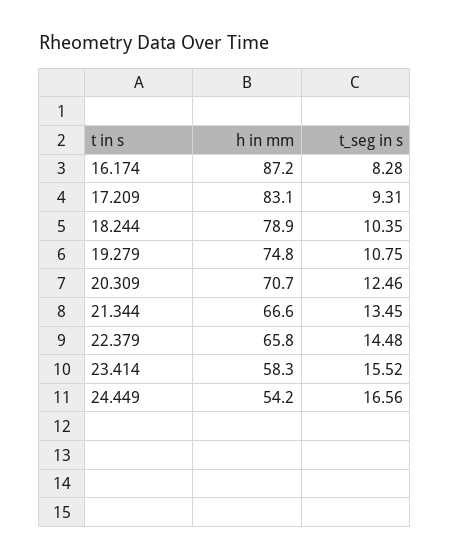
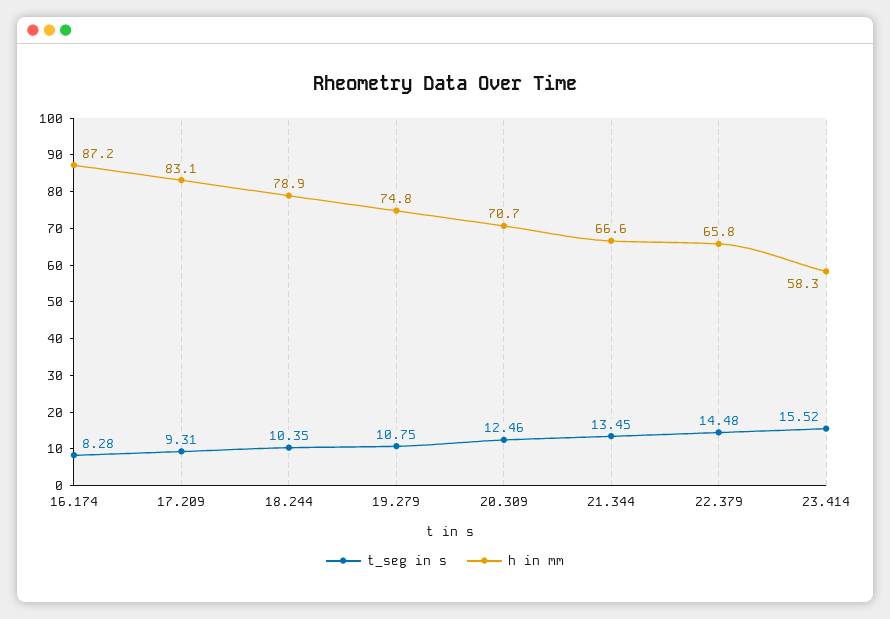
h in mm, 24.449: 54.2 -> none
t_seg in s, 24.449: 16.56 -> none

